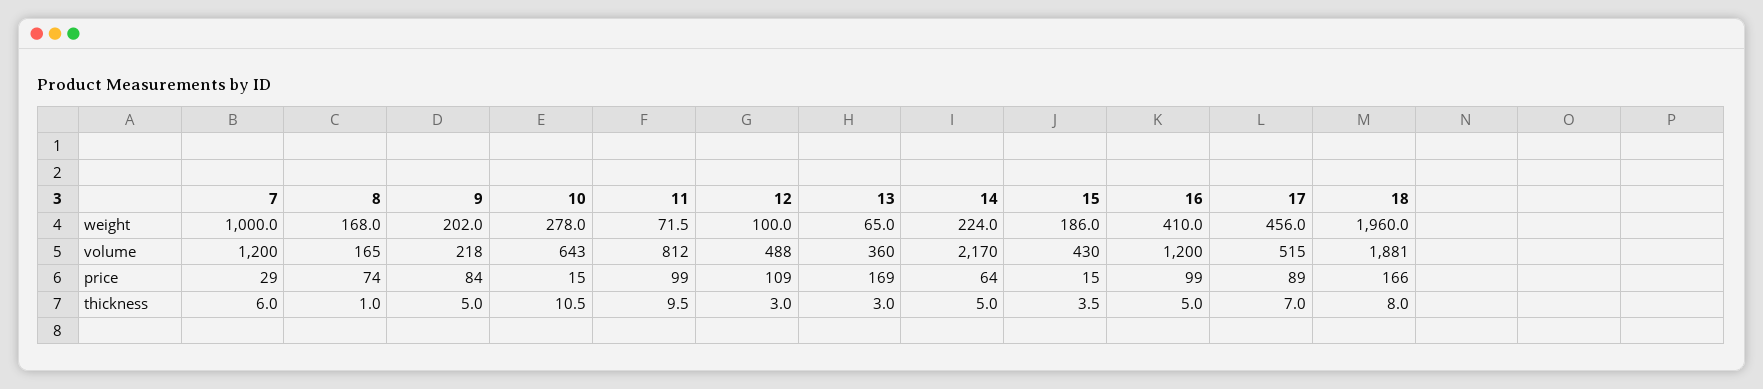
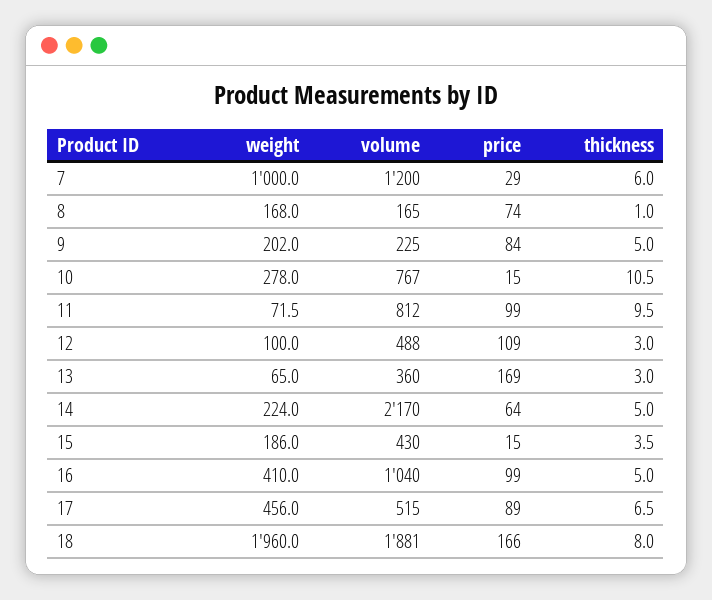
9, volume: 218 -> 225
10, volume: 643 -> 767
16, volume: 1200 -> 1040
17, thickness: 7 -> 6.5

